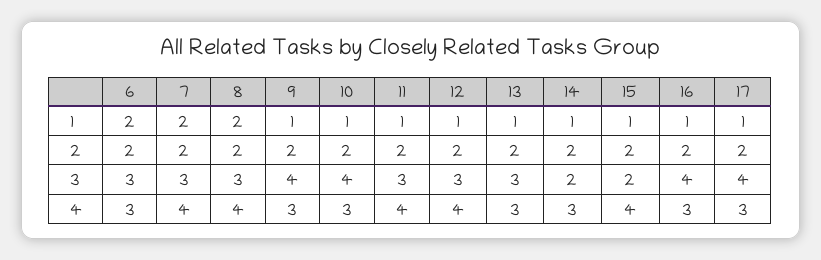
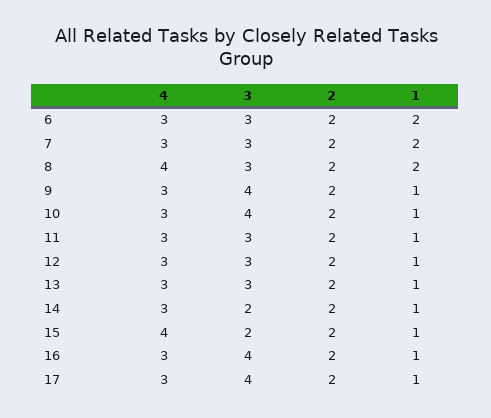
7, 4: 4 -> 3
11, 4: 4 -> 3
12, 4: 4 -> 3

